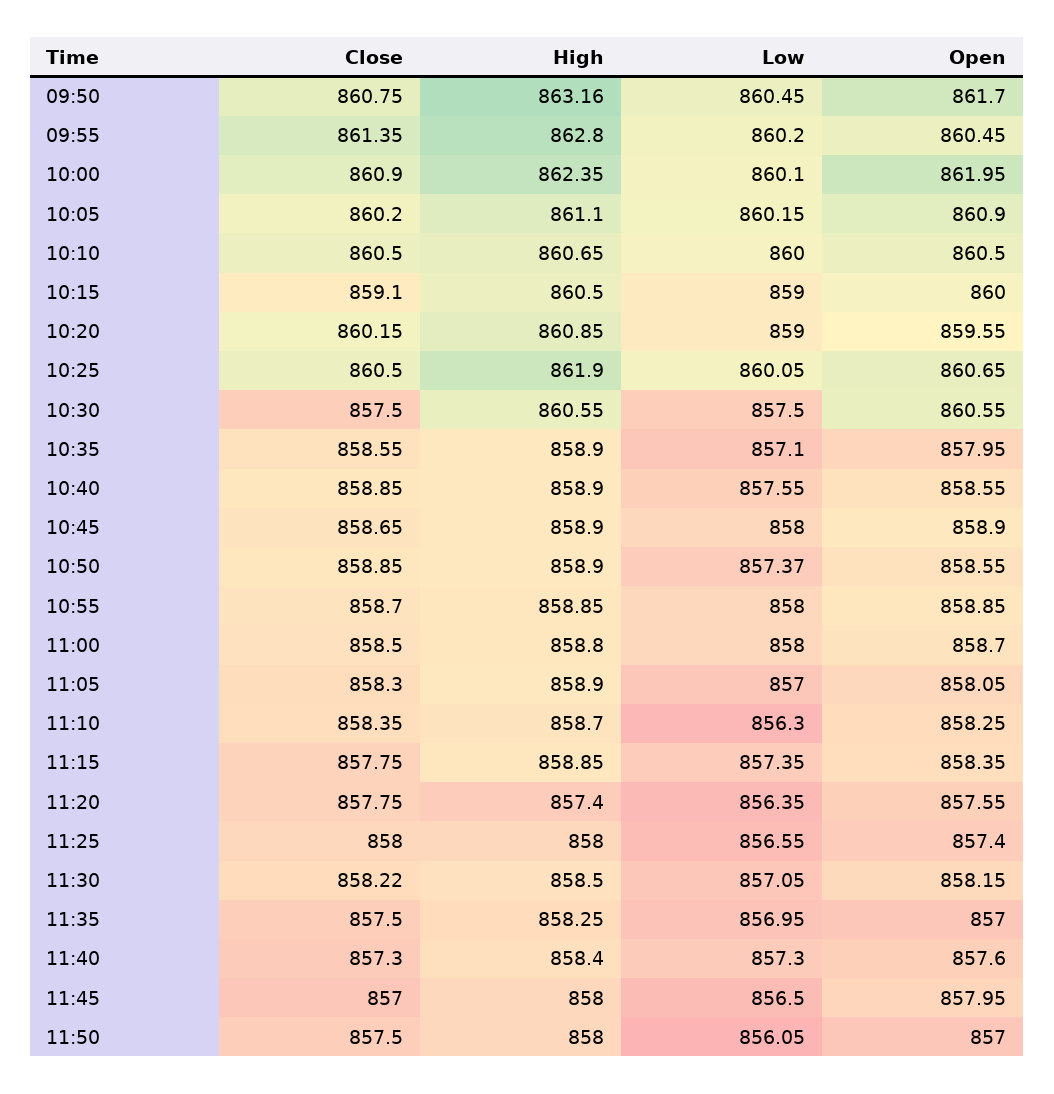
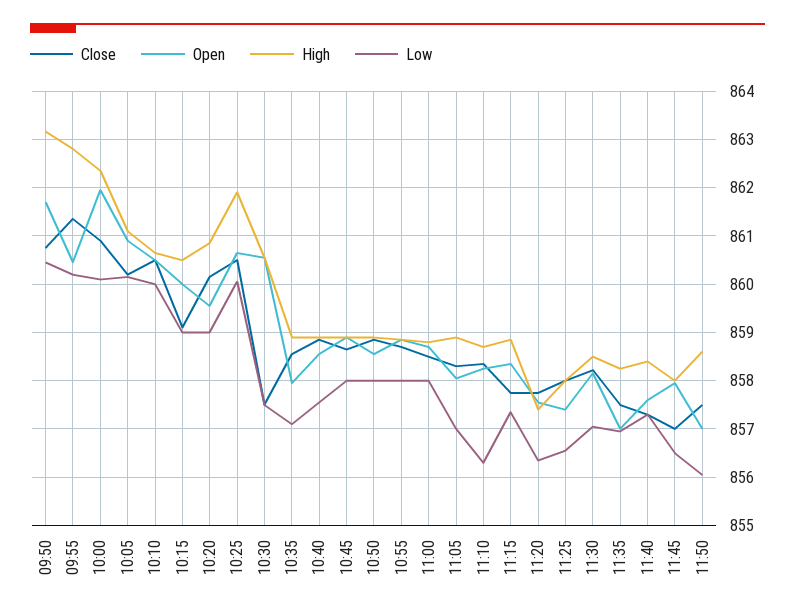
Low, 10:50: 857.37 -> 858
High, 11:50: 858 -> 858.6

